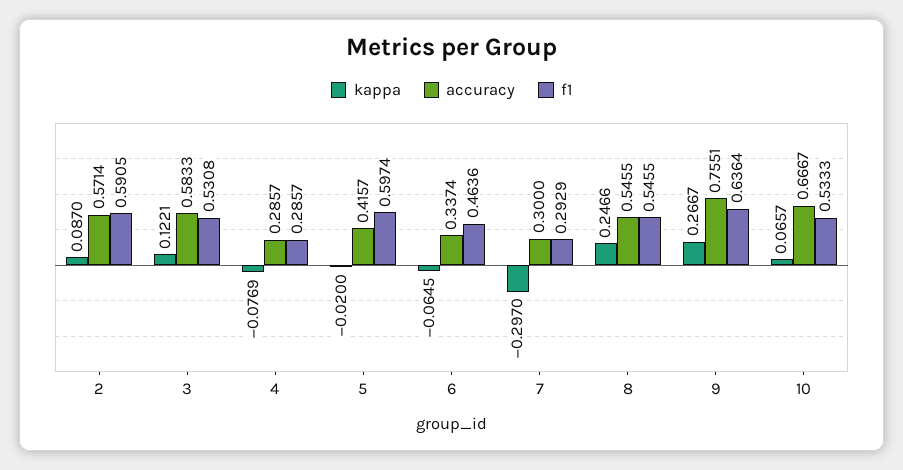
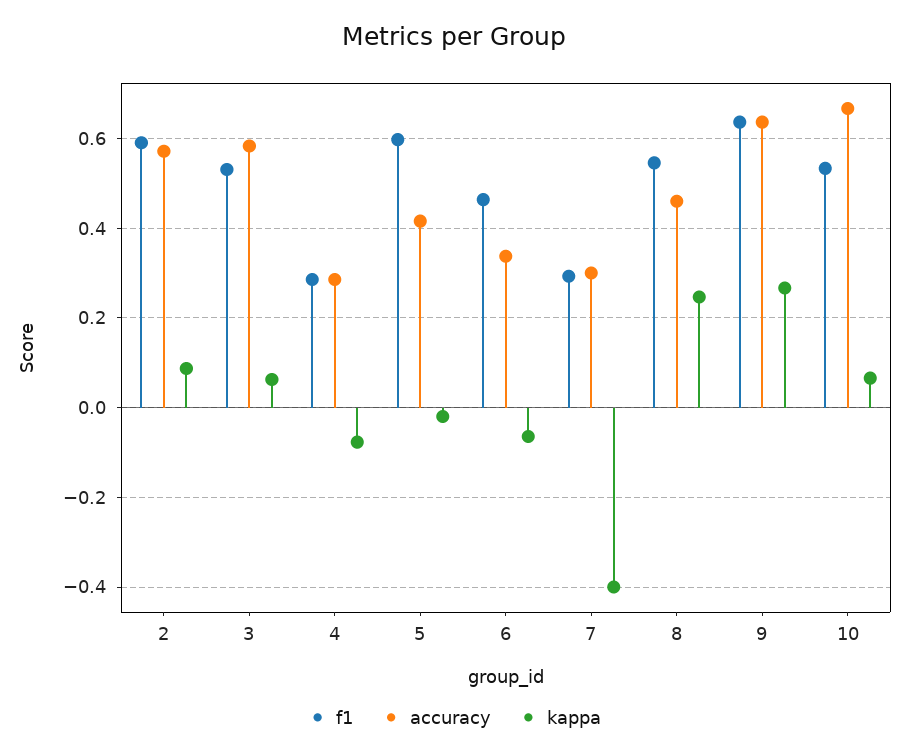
kappa, 3: 0.1221 -> 0.06
kappa, 7: -0.297 -> -0.4
accuracy, 8: 0.5455 -> 0.46
accuracy, 9: 0.7551 -> 0.64

